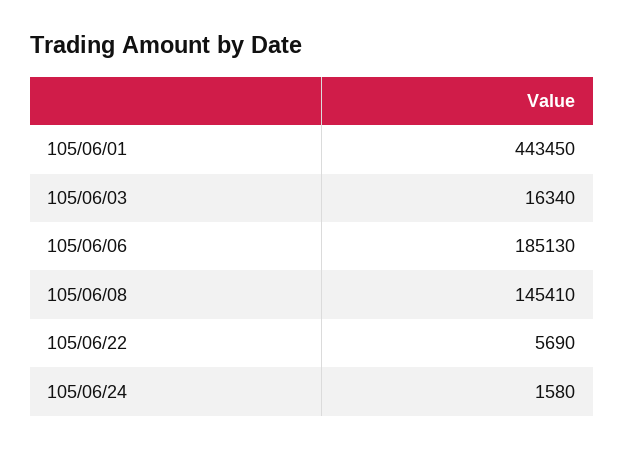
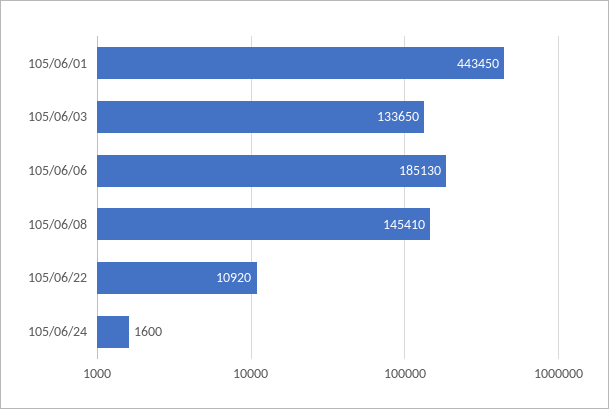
105/06/03: 16340 -> 133650
105/06/22: 5690 -> 10920
105/06/24: 1580 -> 1600

